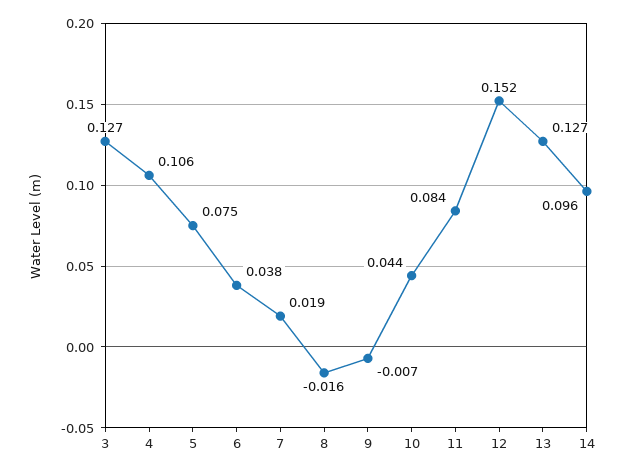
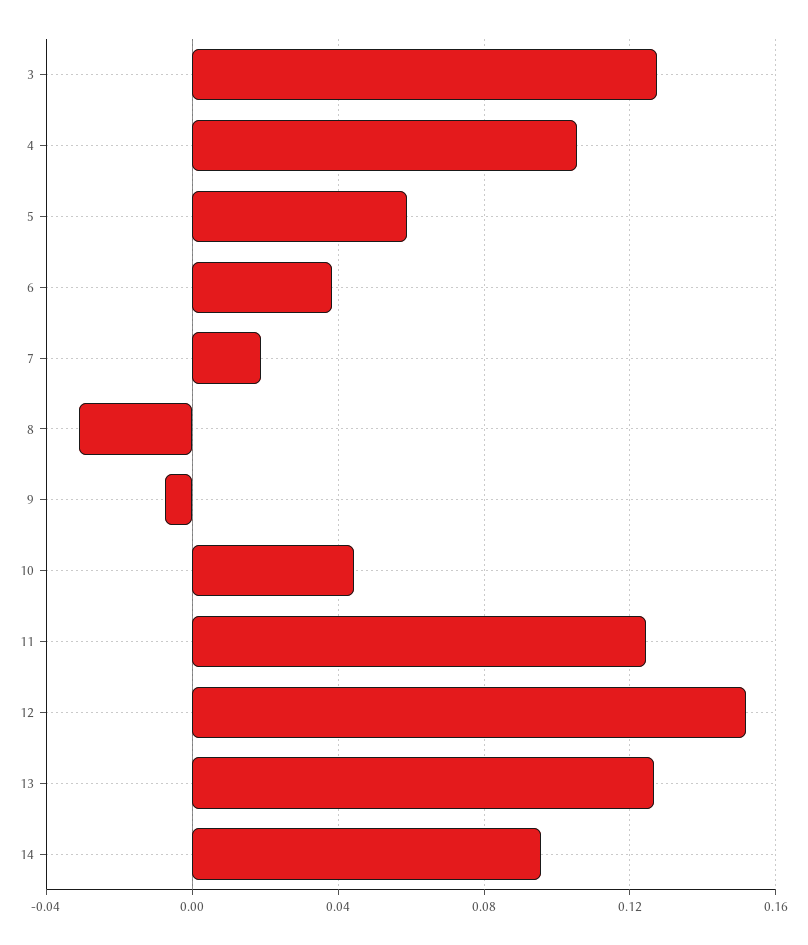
5: 0.075 -> 0.06
8: -0.016 -> -0.03
11: 0.084 -> 0.125

